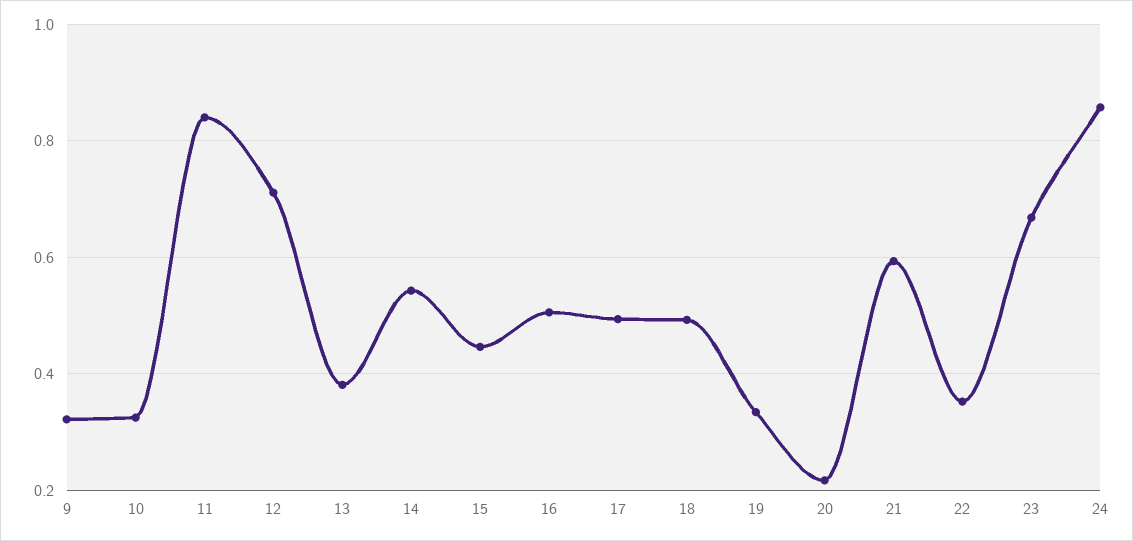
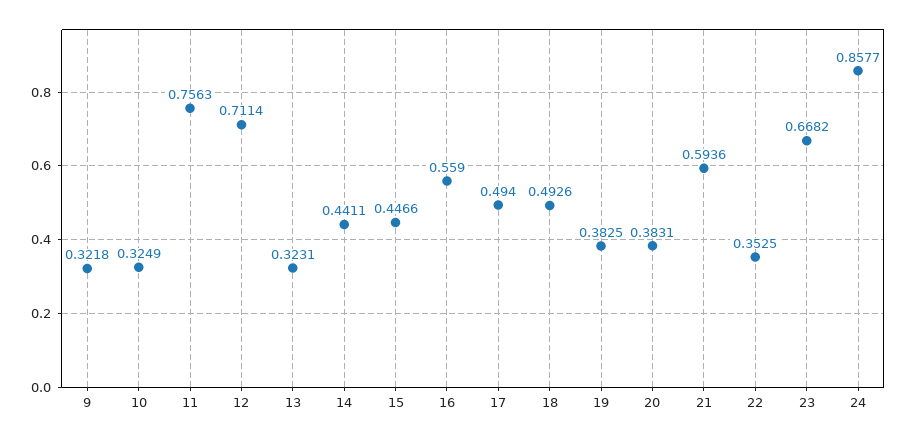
11: 0.84 -> 0.7563
13: 0.38 -> 0.3231
14: 0.54 -> 0.4411
16: 0.5 -> 0.559
19: 0.34 -> 0.3825
20: 0.22 -> 0.3831

